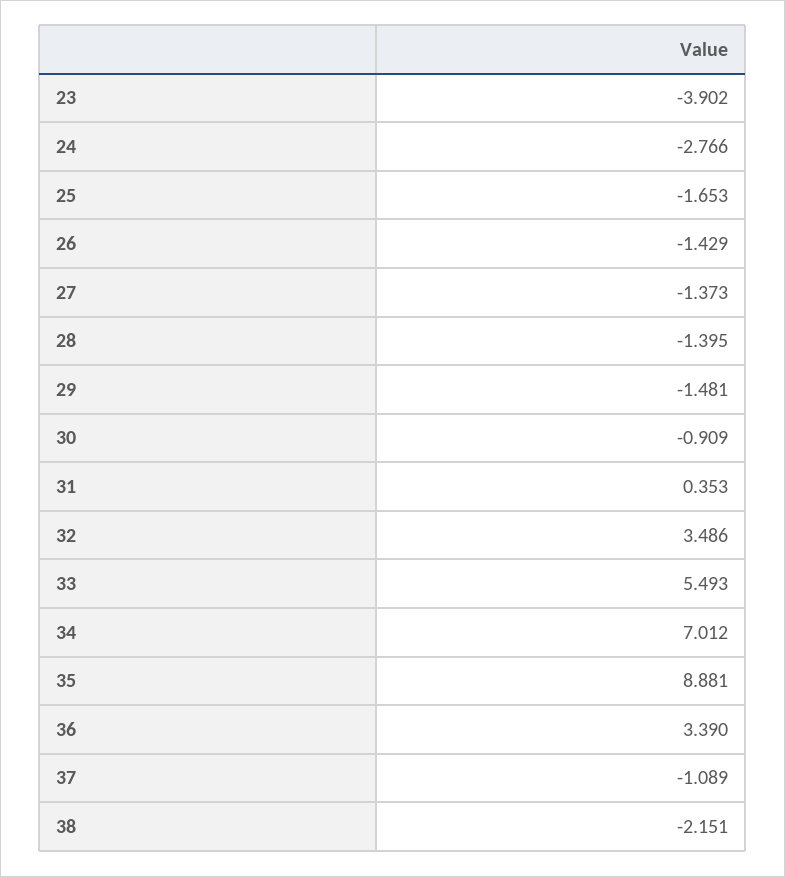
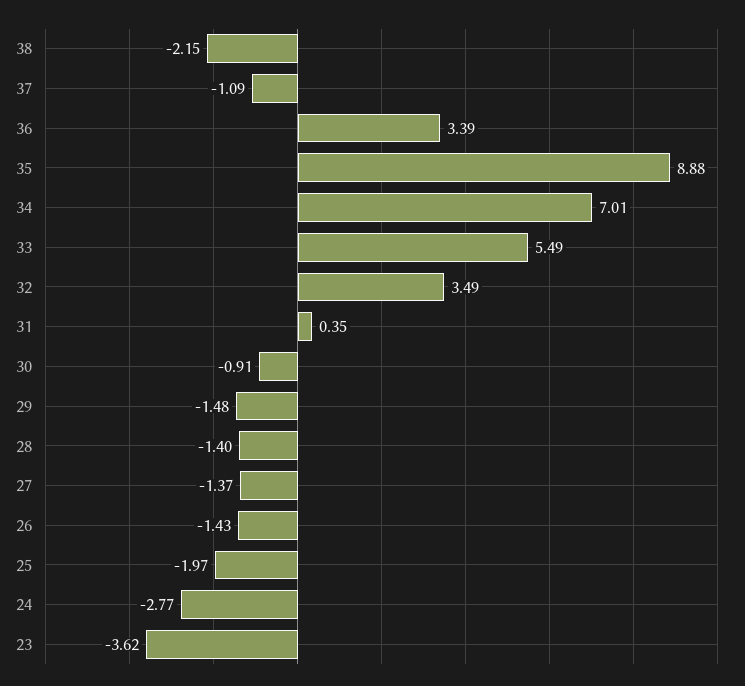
23: -3.902 -> -3.62
25: -1.653 -> -1.97

